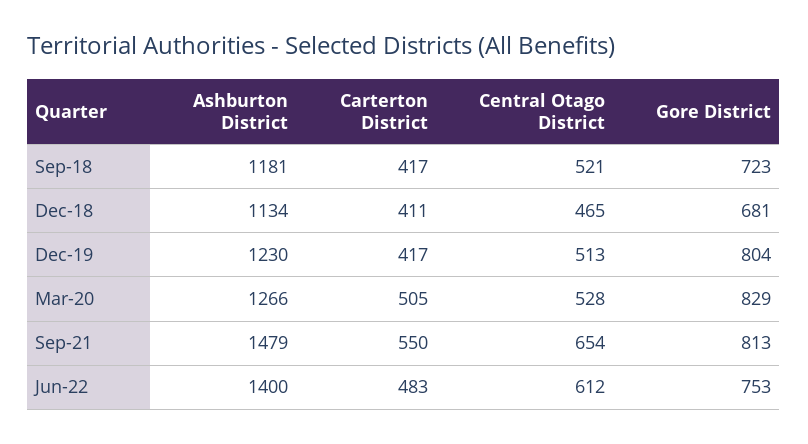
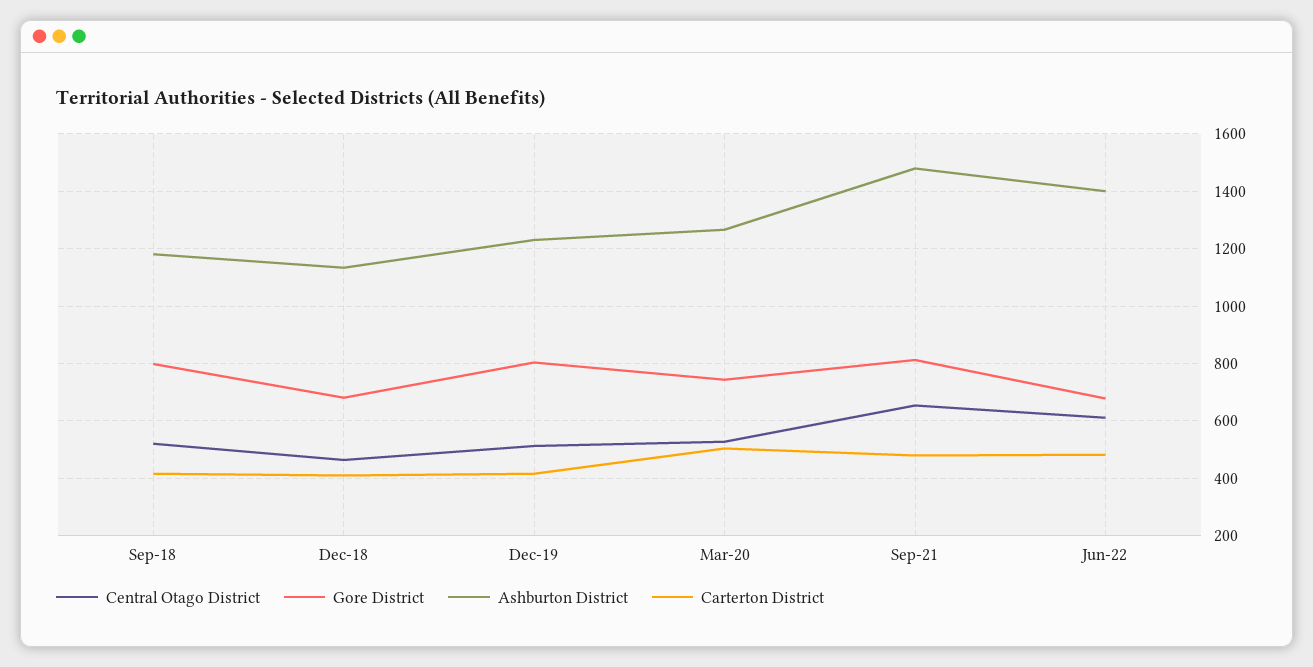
Gore District, Sep-18: 723 -> 800
Gore District, Mar-20: 829 -> 750
Carterton District, Sep-21: 550 -> 475
Gore District, Jun-22: 753 -> 675

